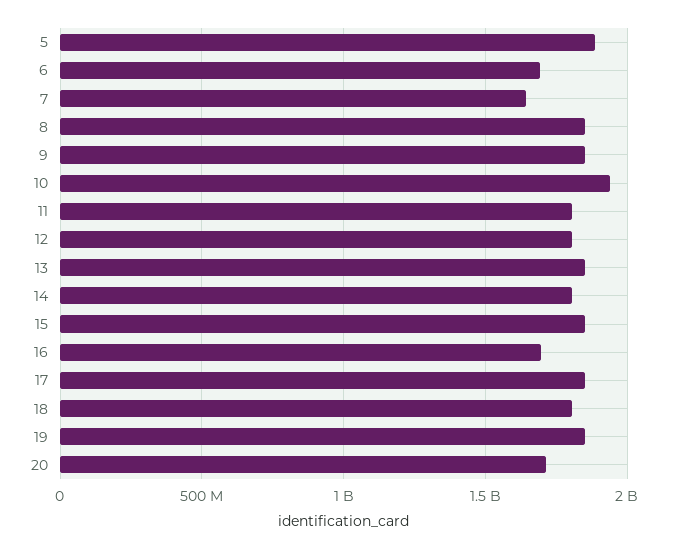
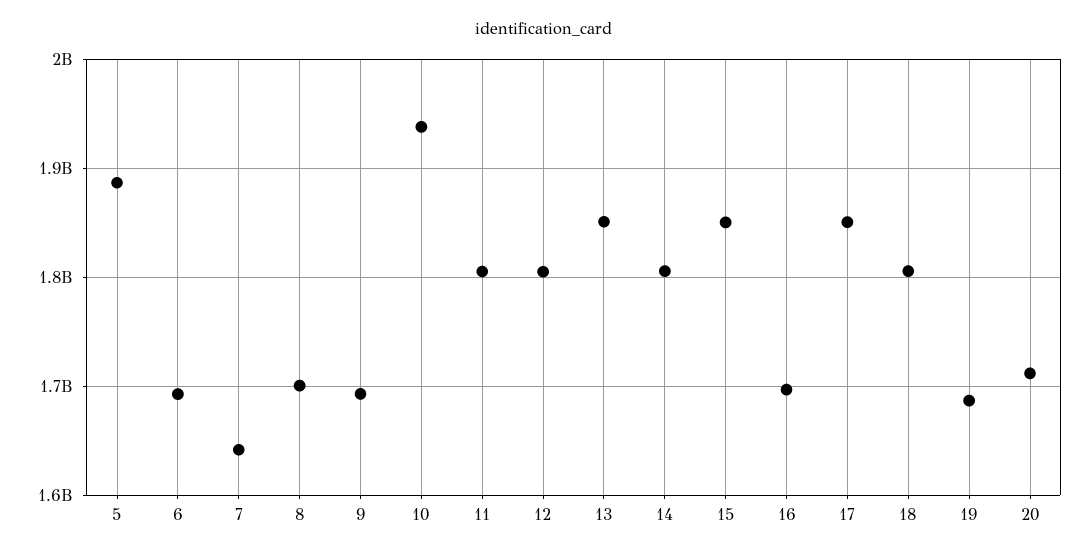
8: 1850000000 -> 1700000000
9: 1850000000 -> 1690000000
19: 1850000000 -> 1690000000

